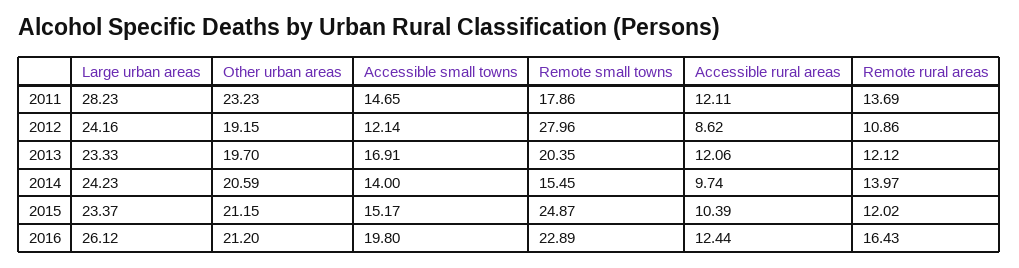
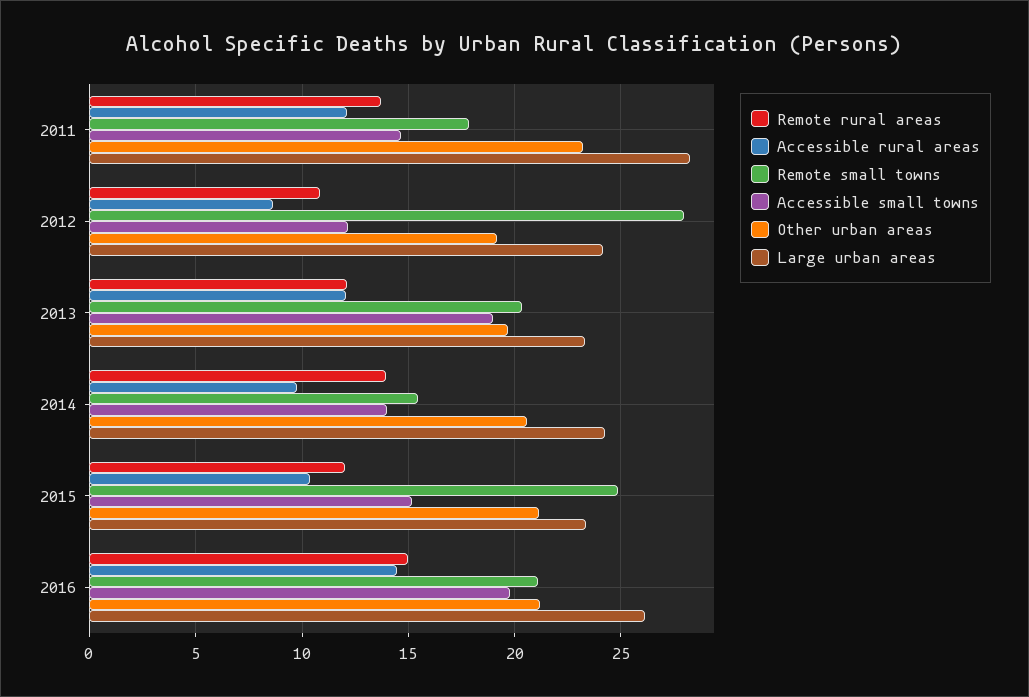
Accessible small towns, 2013: 16.91 -> 19
Remote small towns, 2016: 22.89 -> 21
Accessible rural areas, 2016: 12.44 -> 14.5
Remote rural areas, 2016: 16.43 -> 15

